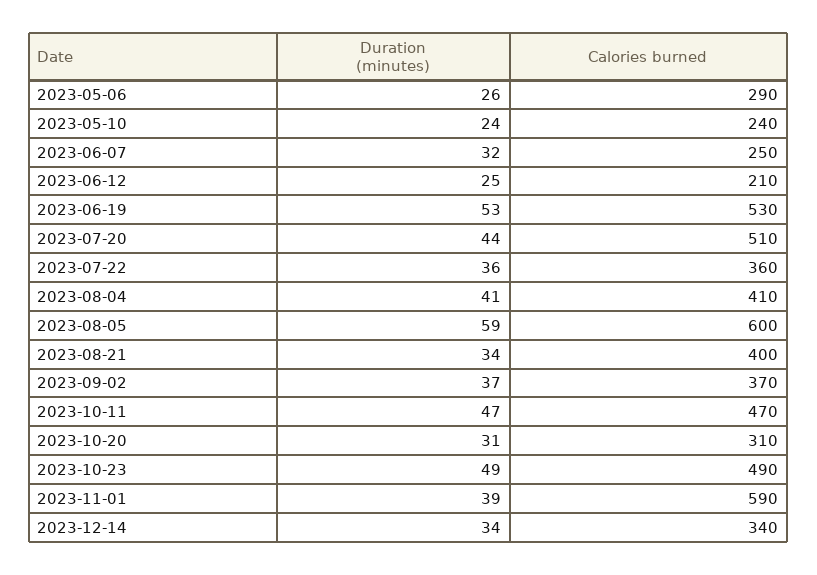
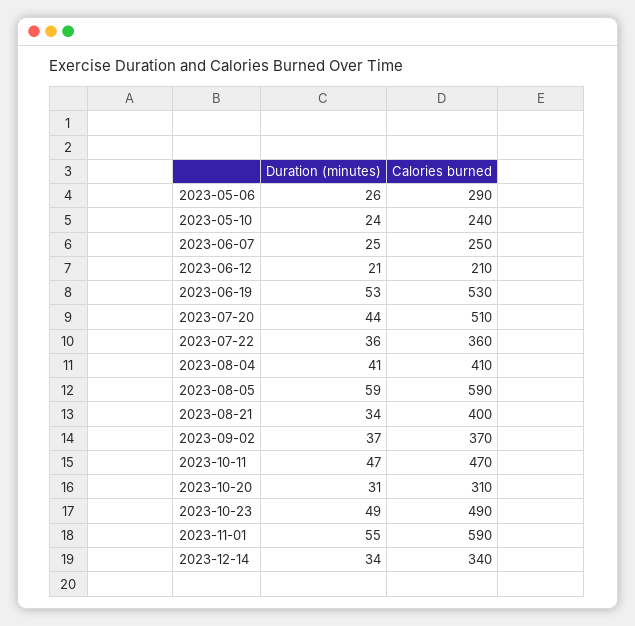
Duration (minutes), 2023-06-07: 32 -> 25
Duration (minutes), 2023-06-12: 25 -> 21
Calories burned, 2023-08-05: 600 -> 590
Duration (minutes), 2023-11-01: 39 -> 55

